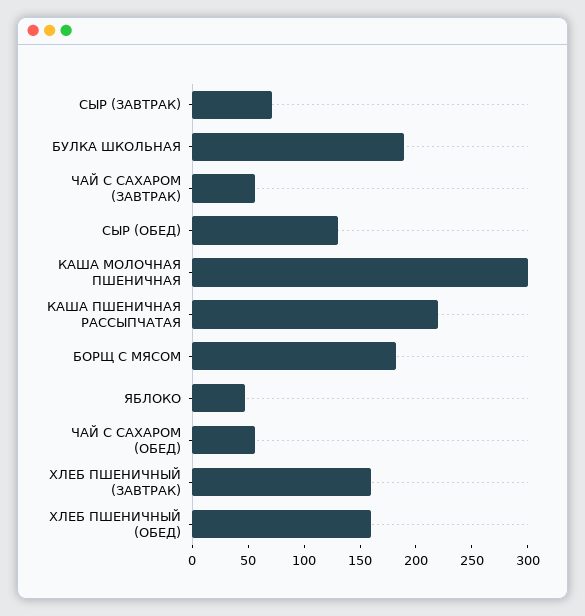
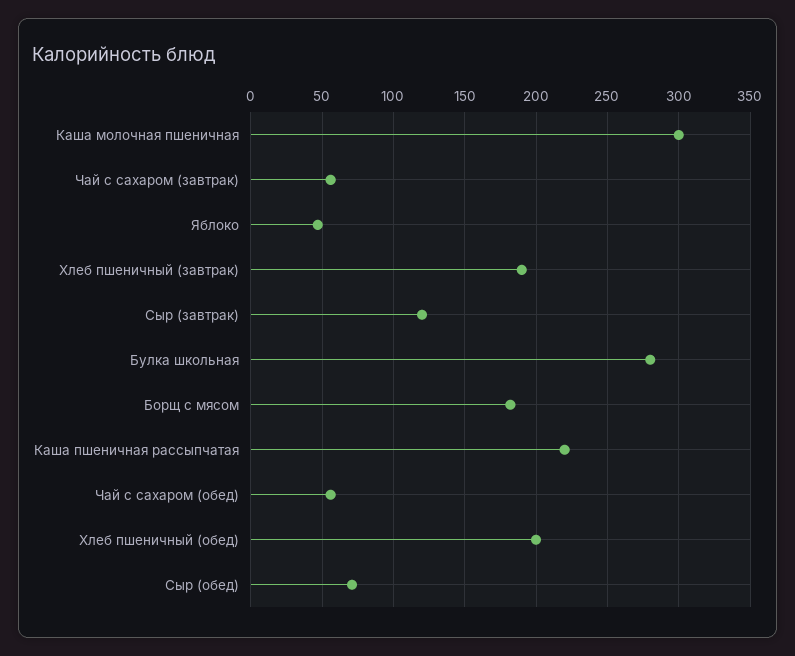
СЫР (ЗАВТРАК): 70 -> 120
БУЛКА ШКОЛЬНАЯ: 190 -> 280
СЫР (ОБЕД): 130 -> 70
ХЛЕБ ПШЕНИЧНЫЙ (ЗАВТРАК): 160 -> 190
ХЛЕБ ПШЕНИЧНЫЙ (ОБЕД): 160 -> 200

